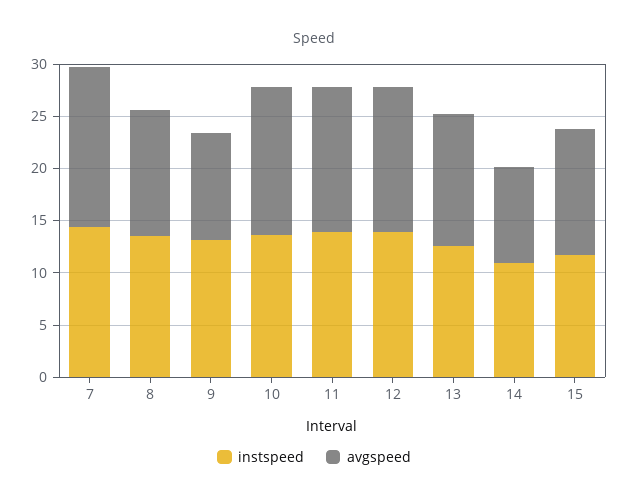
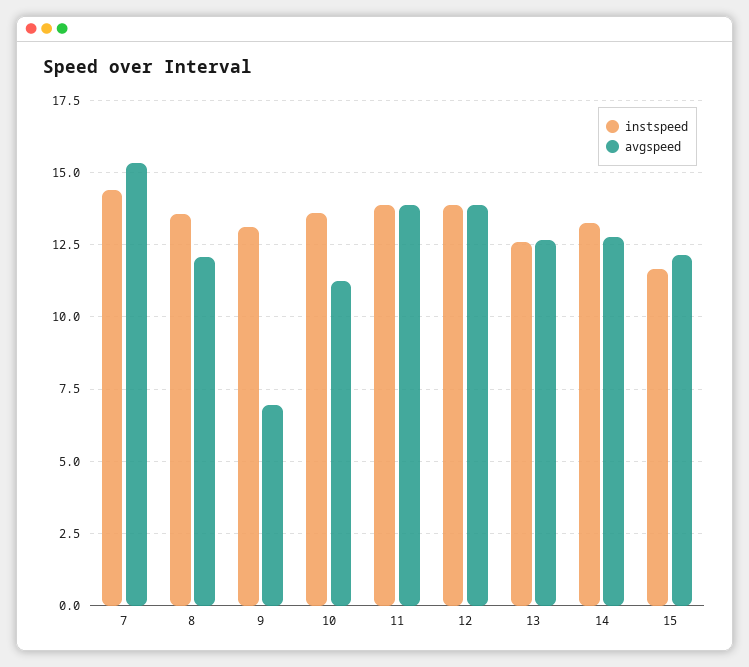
avgspeed, 9: 10 -> 7
avgspeed, 10: 14 -> 11.25
instspeed, 14: 11 -> 13.25
avgspeed, 14: 9 -> 12.75

